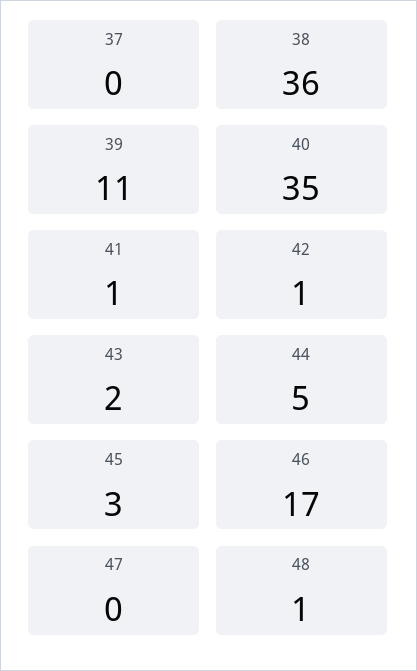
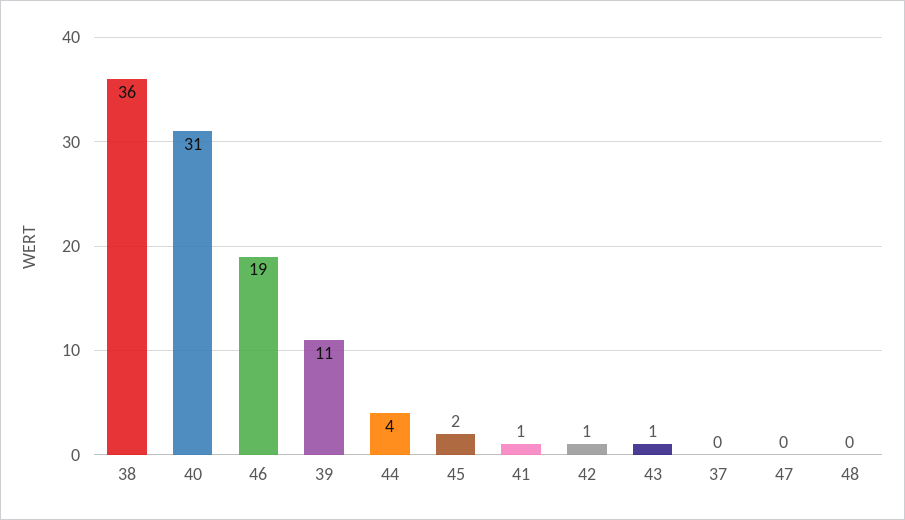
40: 35 -> 31
43: 2 -> 1
44: 5 -> 4
45: 3 -> 2
46: 17 -> 19
48: 1 -> 0

